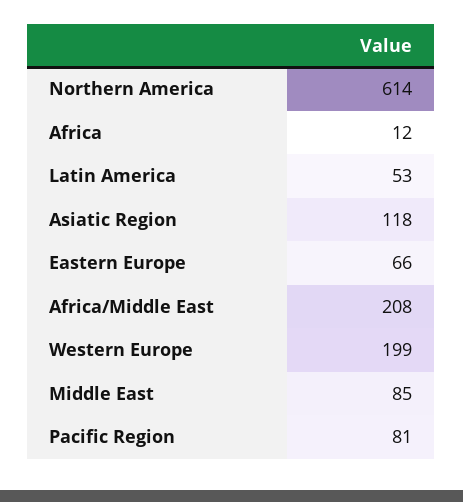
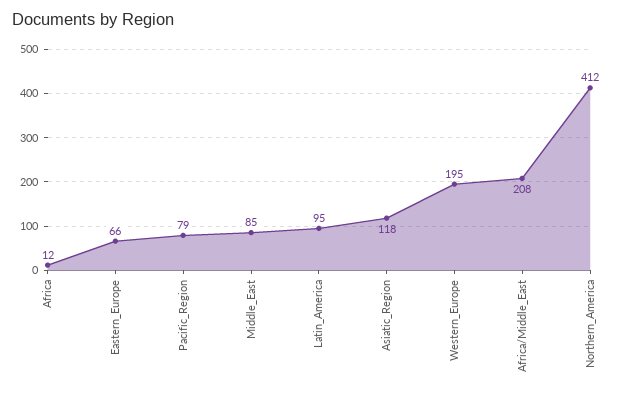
Northern America: 614 -> 412
Latin America: 53 -> 95
Western Europe: 199 -> 195
Pacific Region: 81 -> 79

